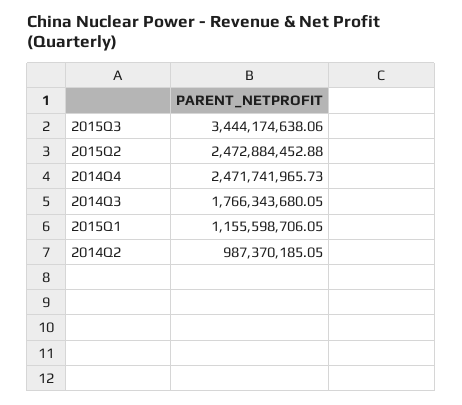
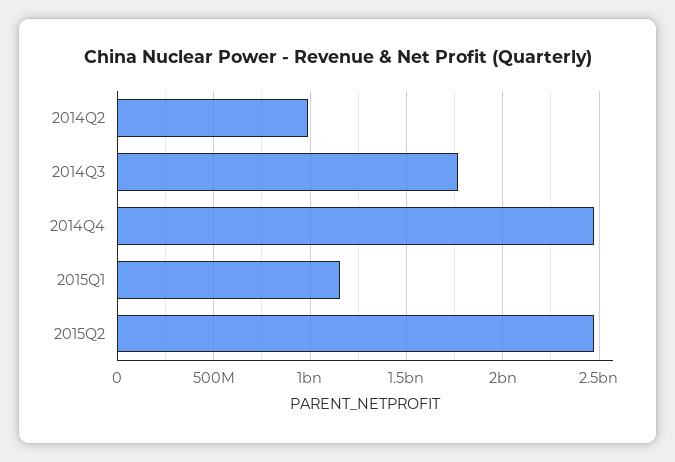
2015Q3: 3444174638.06 -> none

